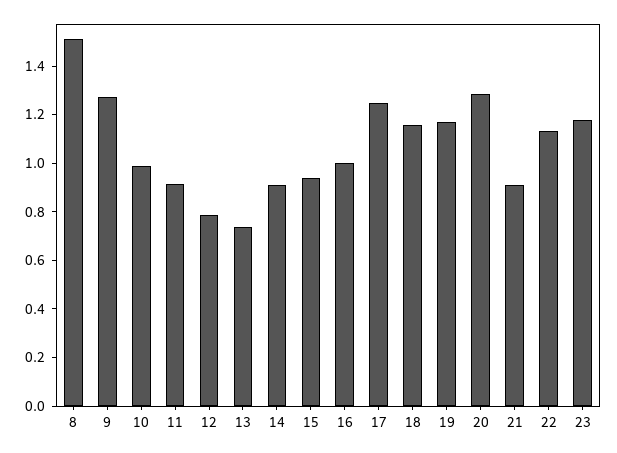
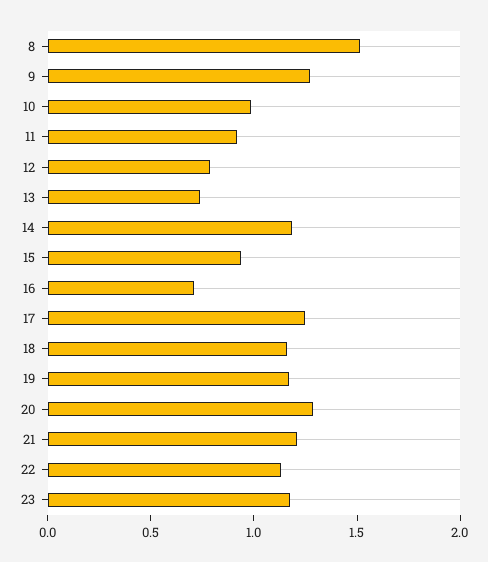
14: 0.9 -> 1.2
16: 1 -> 0.7
21: 0.9 -> 1.2

